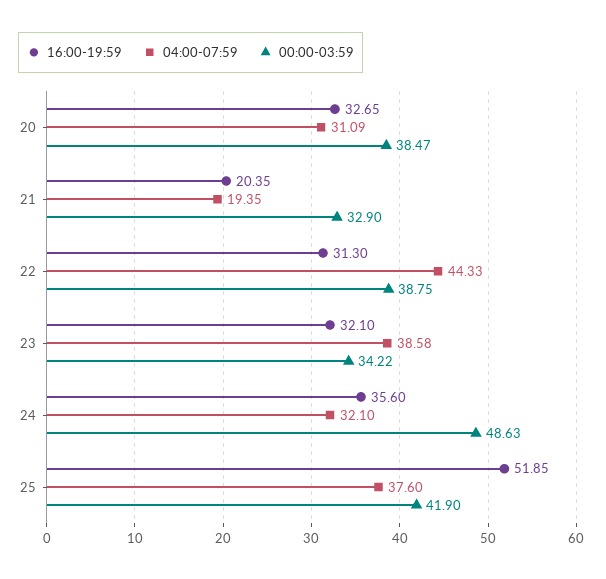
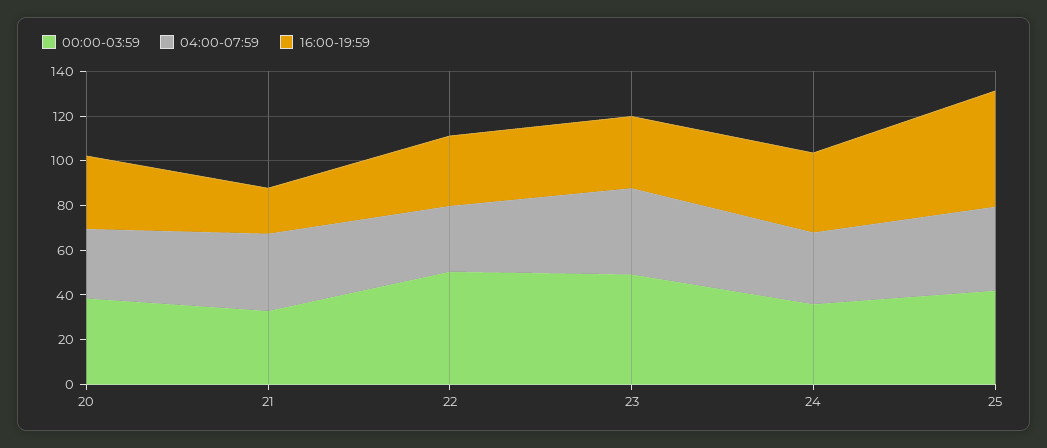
04:00-07:59, 21: 19.35 -> 35
04:00-07:59, 22: 44.33 -> 30
00:00-03:59, 22: 38.75 -> 50
00:00-03:59, 23: 34.22 -> 50
00:00-03:59, 24: 48.63 -> 35

